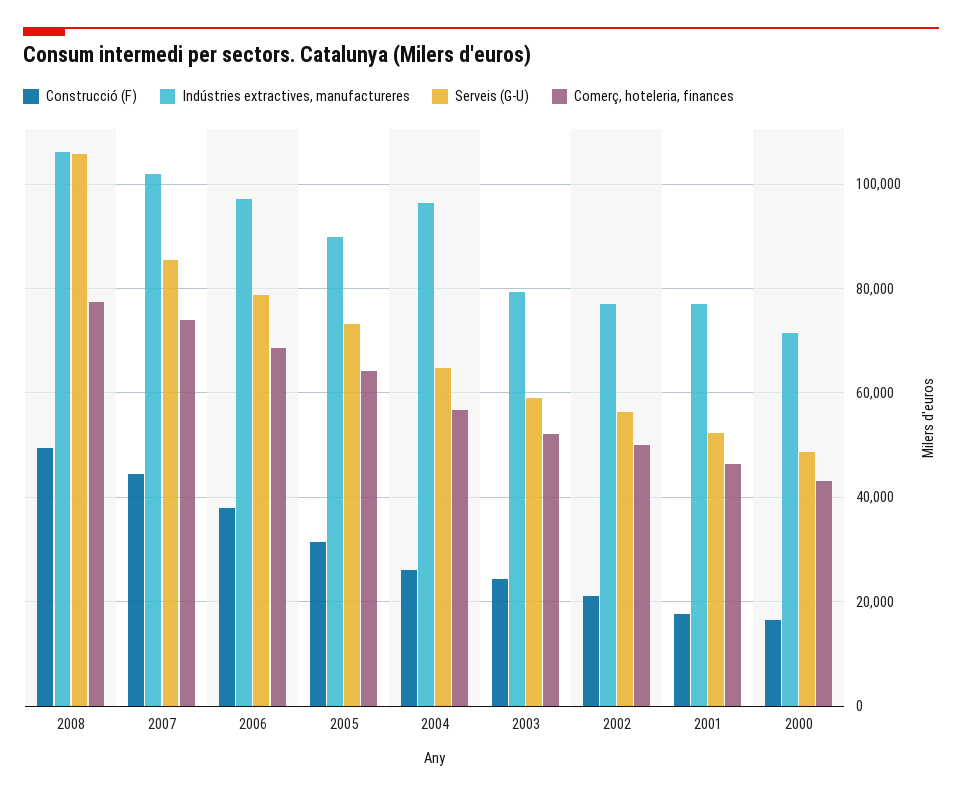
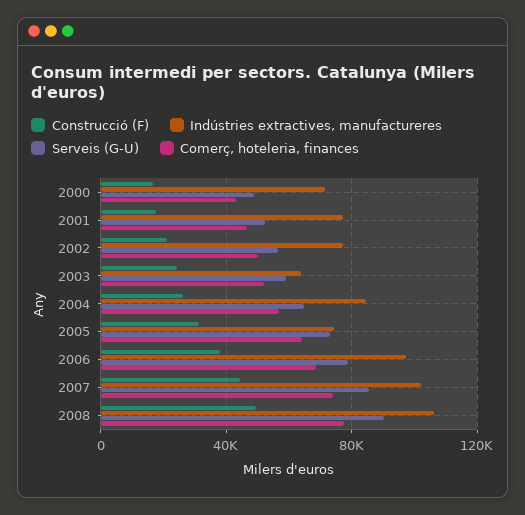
Serveis (G-U), 2008: 106000 -> 90000
Indústries extractives, manufactureres, 2005: 90000 -> 75000
Indústries extractives, manufactureres, 2004: 96000 -> 85000
Indústries extractives, manufactureres, 2003: 80000 -> 65000

